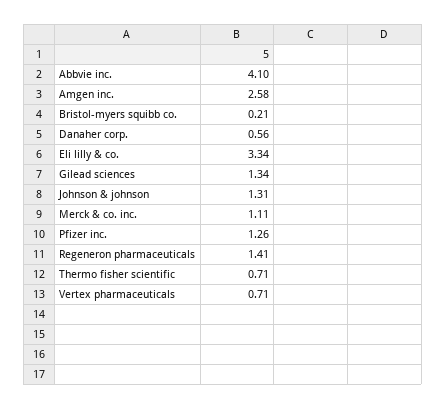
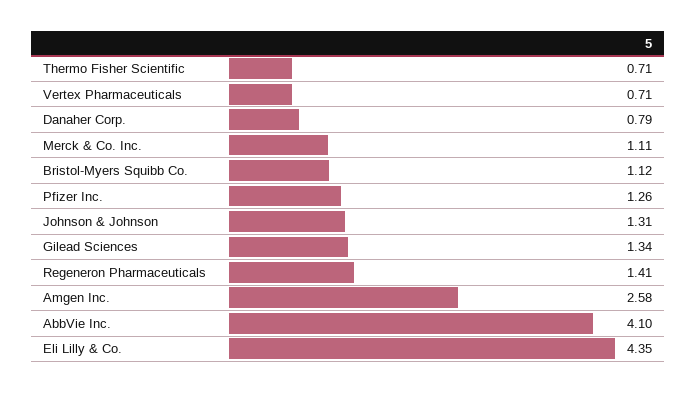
Bristol-myers squibb co.: 0.21 -> 1.12
Danaher corp.: 0.56 -> 0.79
Eli lilly & co.: 3.34 -> 4.35

